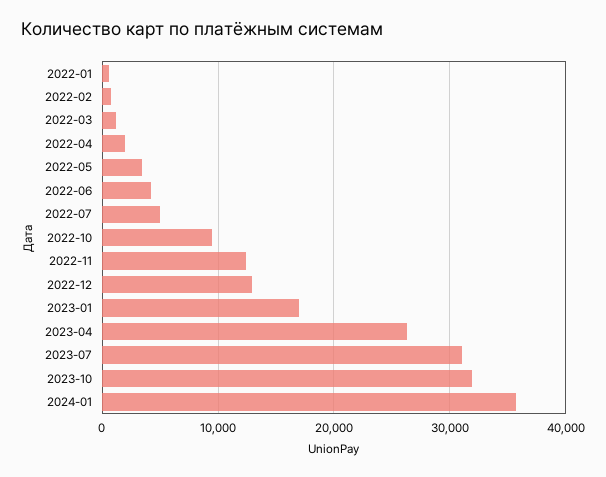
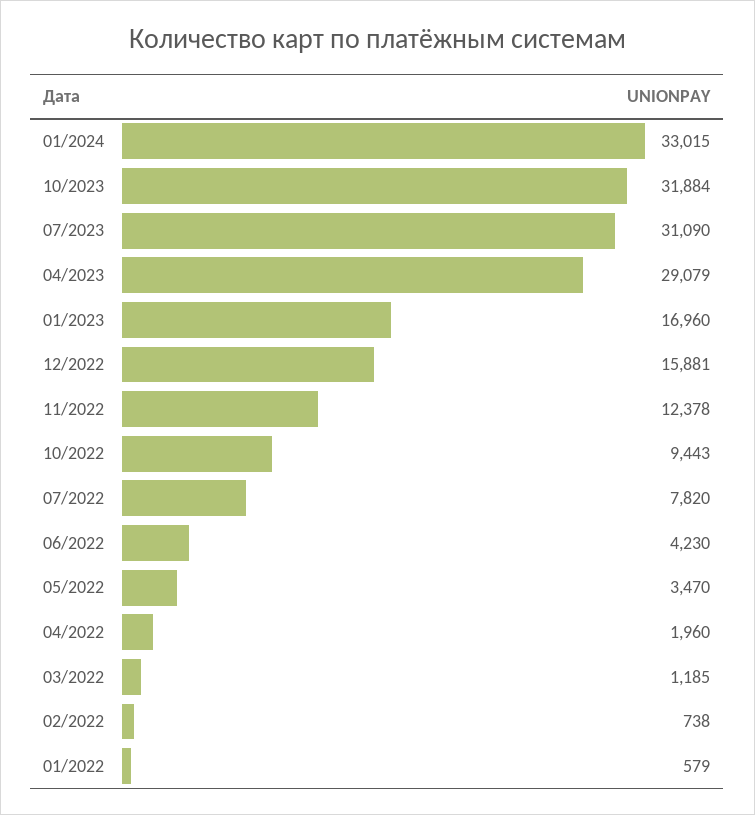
2022-07: 5000 -> 7820
2022-12: 13000 -> 15881
2023-04: 26000 -> 29079
2024-01: 36000 -> 33015

